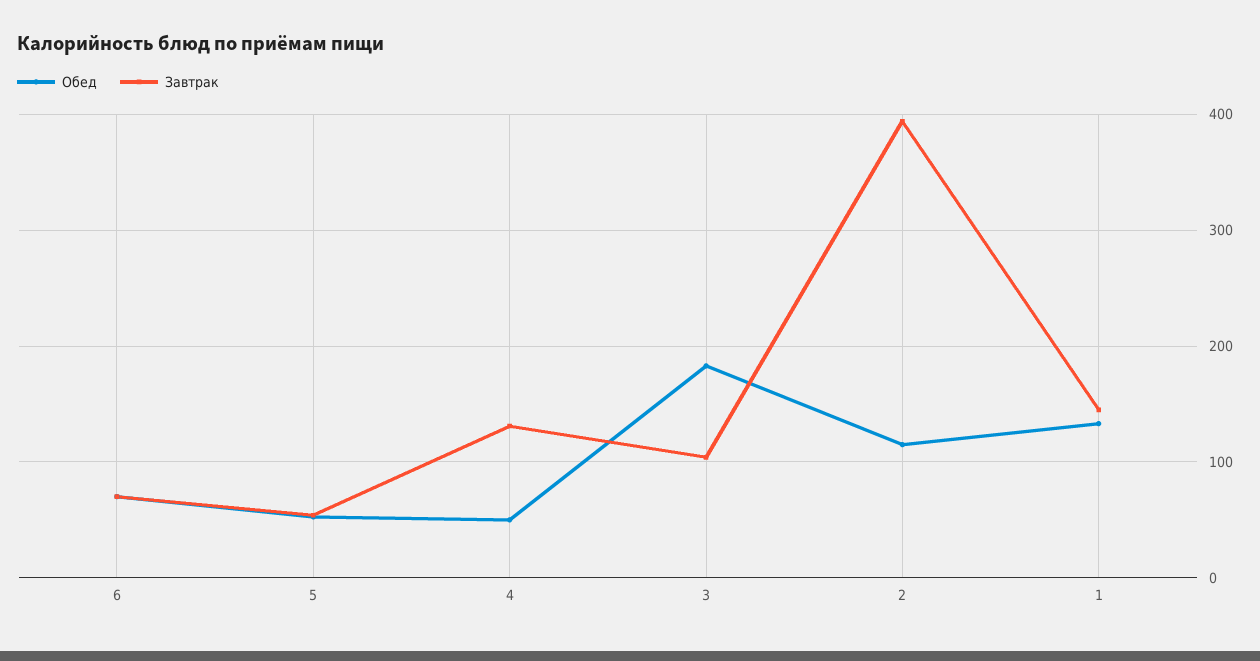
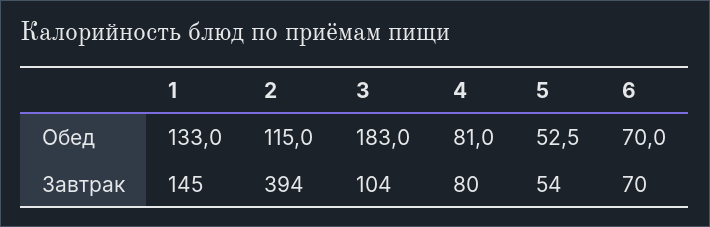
Обед, 4: 50 -> 81
Завтрак, 4: 130 -> 80

